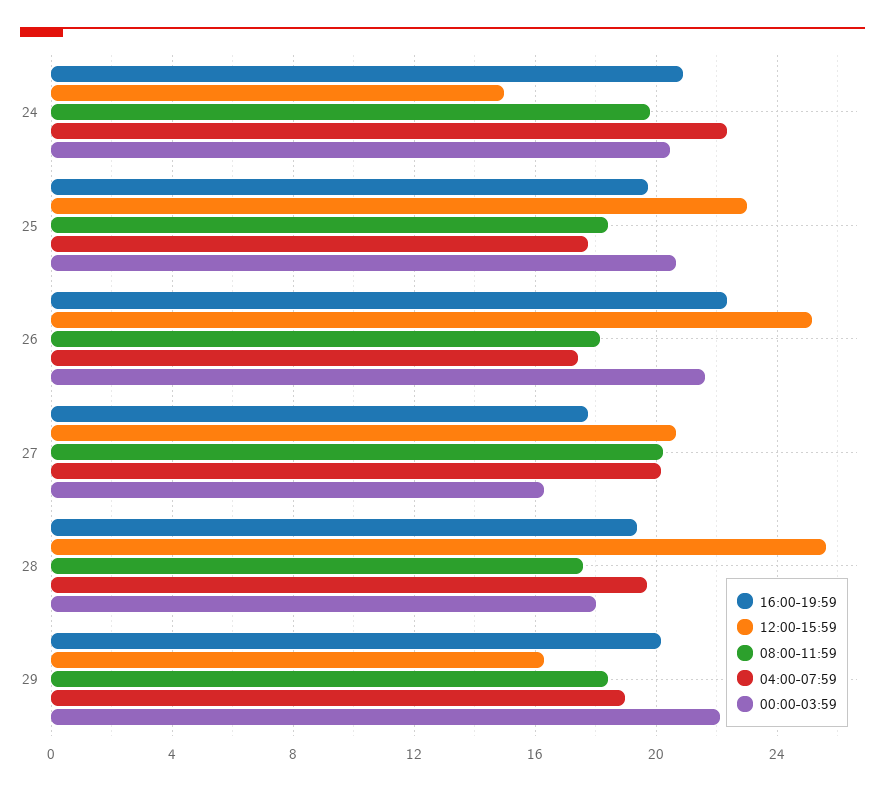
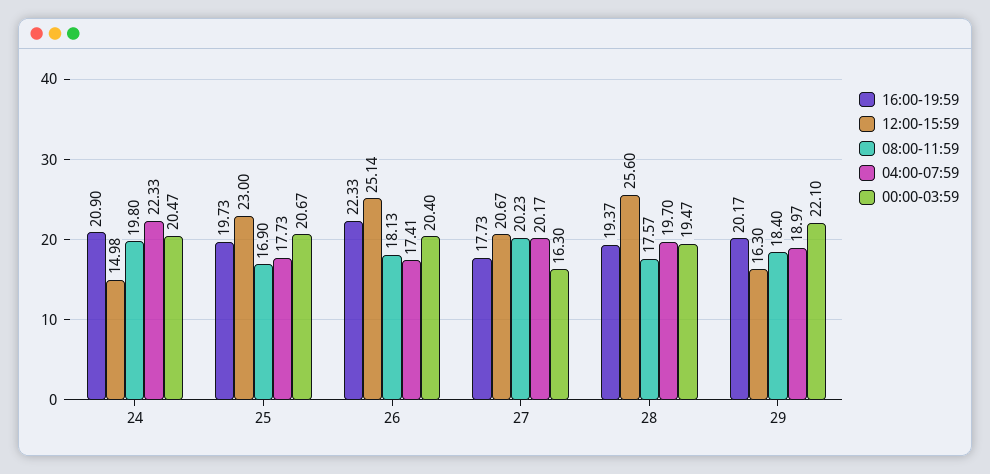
08:00-11:59, 25: 18.5 -> 16.9
00:00-03:59, 26: 21.5 -> 20.4
00:00-03:59, 28: 18 -> 19.47

